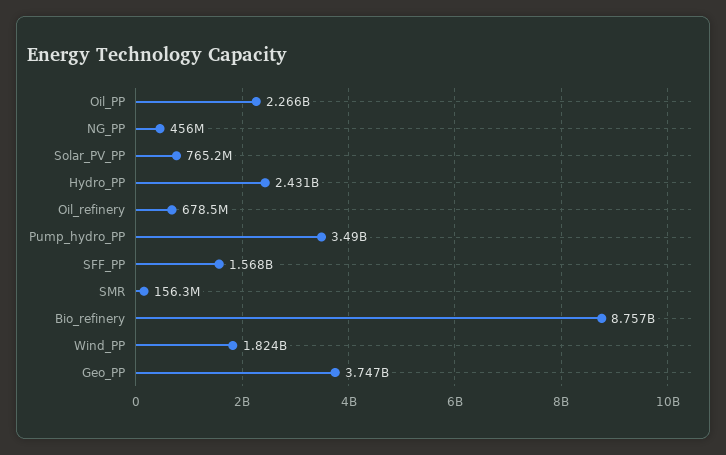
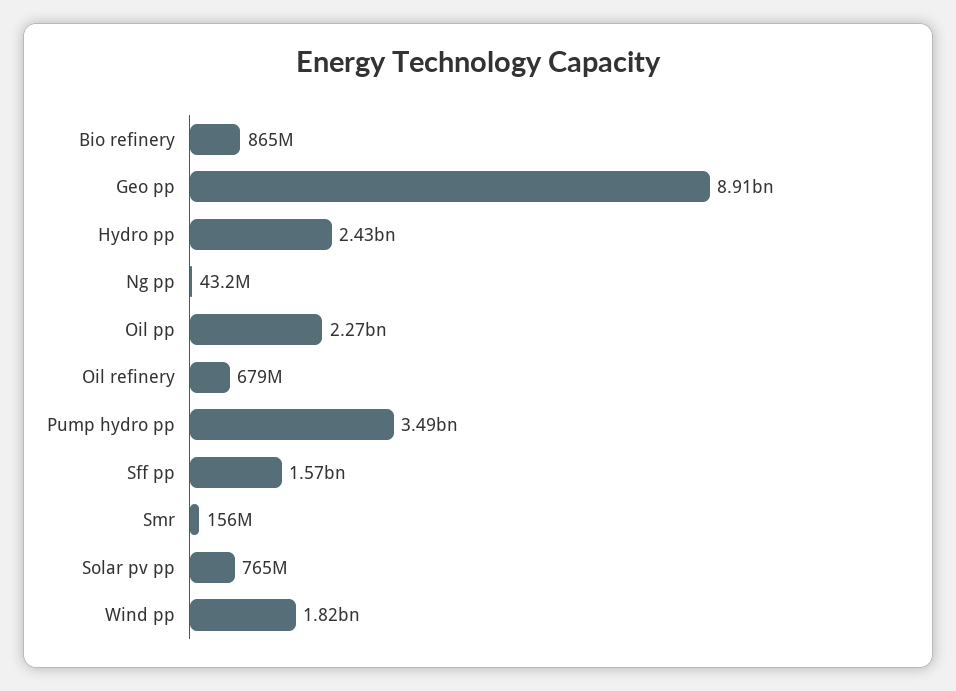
NG_PP: 456000000 -> 43200000
Bio_refinery: 8757000000 -> 865000000
Geo_PP: 3747000000 -> 8910000000

